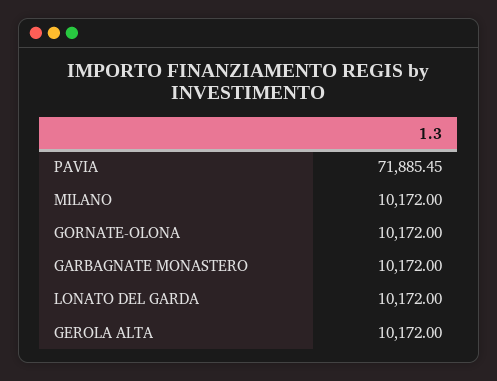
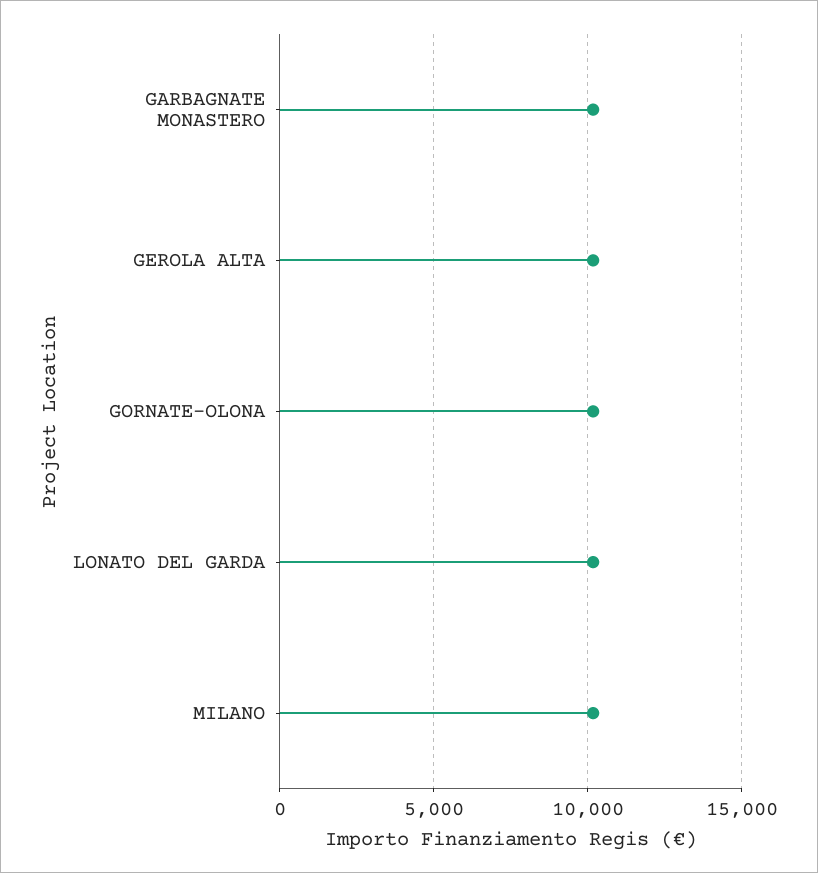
PAVIA: 71885.45 -> none

